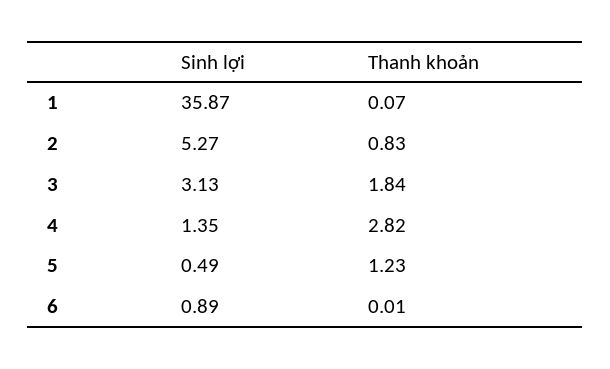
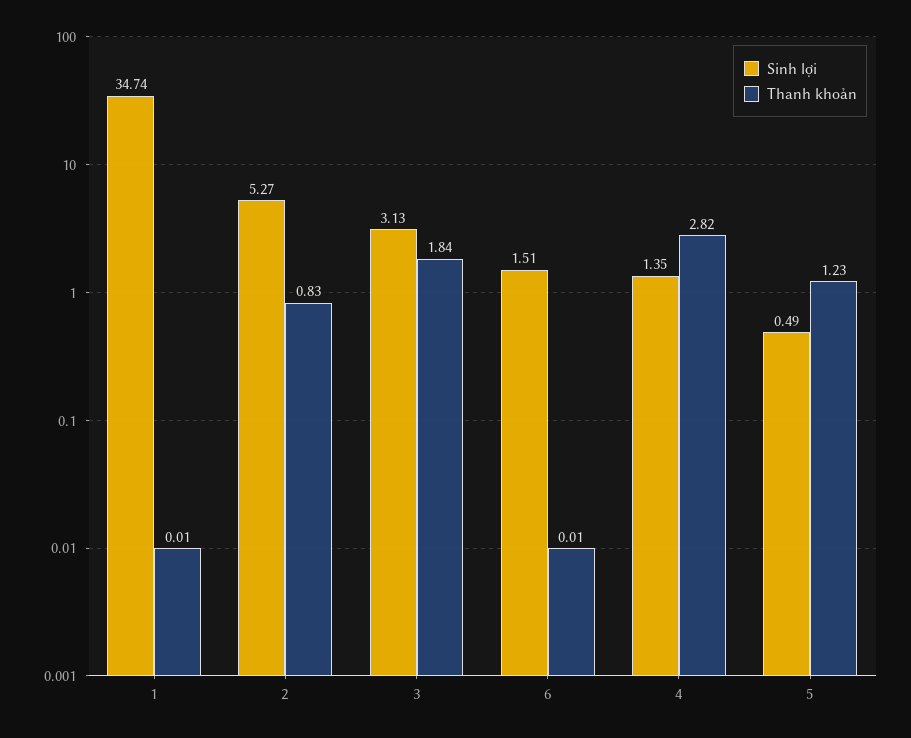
Sinh lợi, 1: 35.87 -> 34.74
Thanh khoản, 1: 0.07 -> 0.01
Sinh lợi, 6: 0.89 -> 1.51

